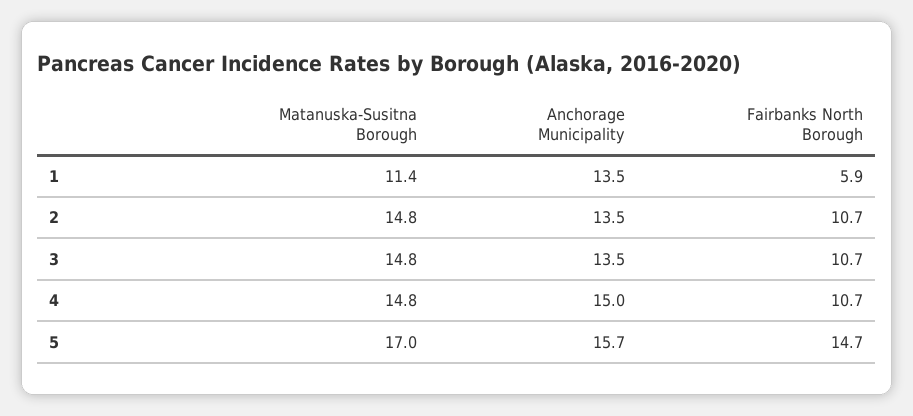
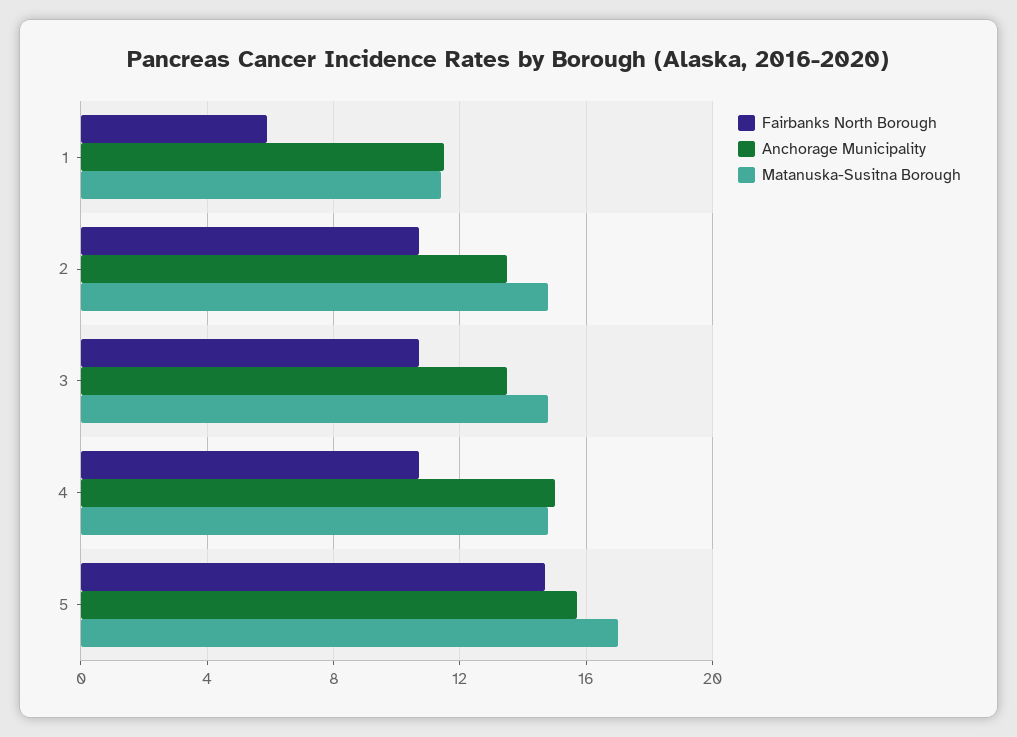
Anchorage Municipality, 1: 13.5 -> 11.5

